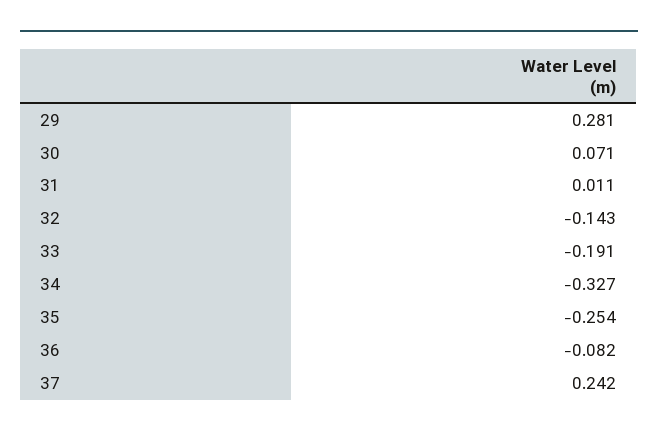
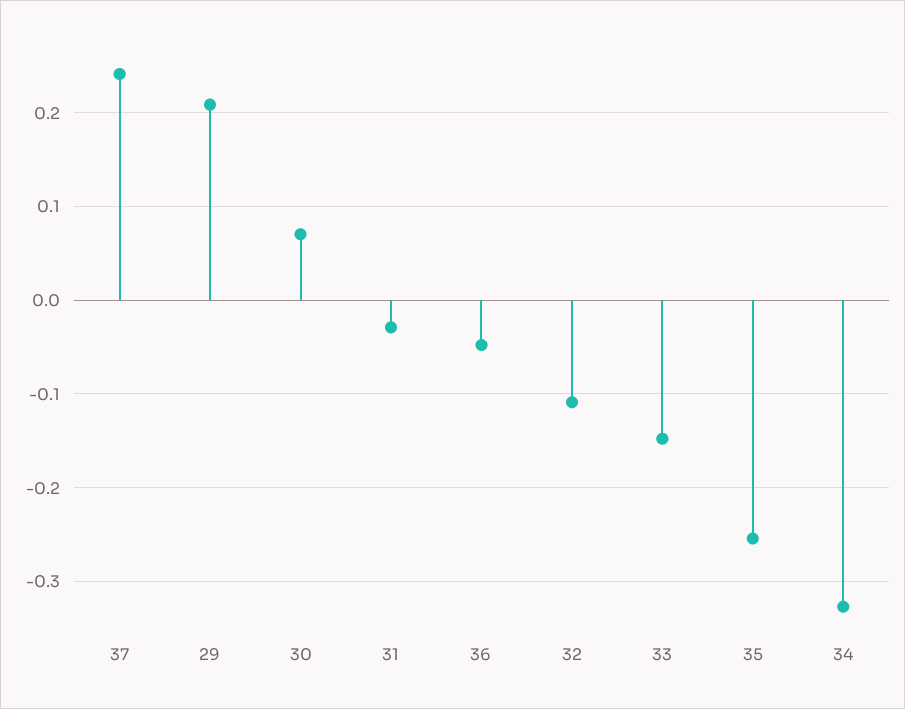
29: 0.281 -> 0.21
31: 0.011 -> -0.03
32: -0.143 -> -0.11
33: -0.191 -> -0.15
36: -0.082 -> -0.05

